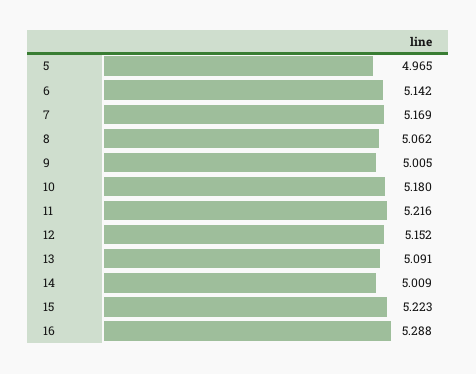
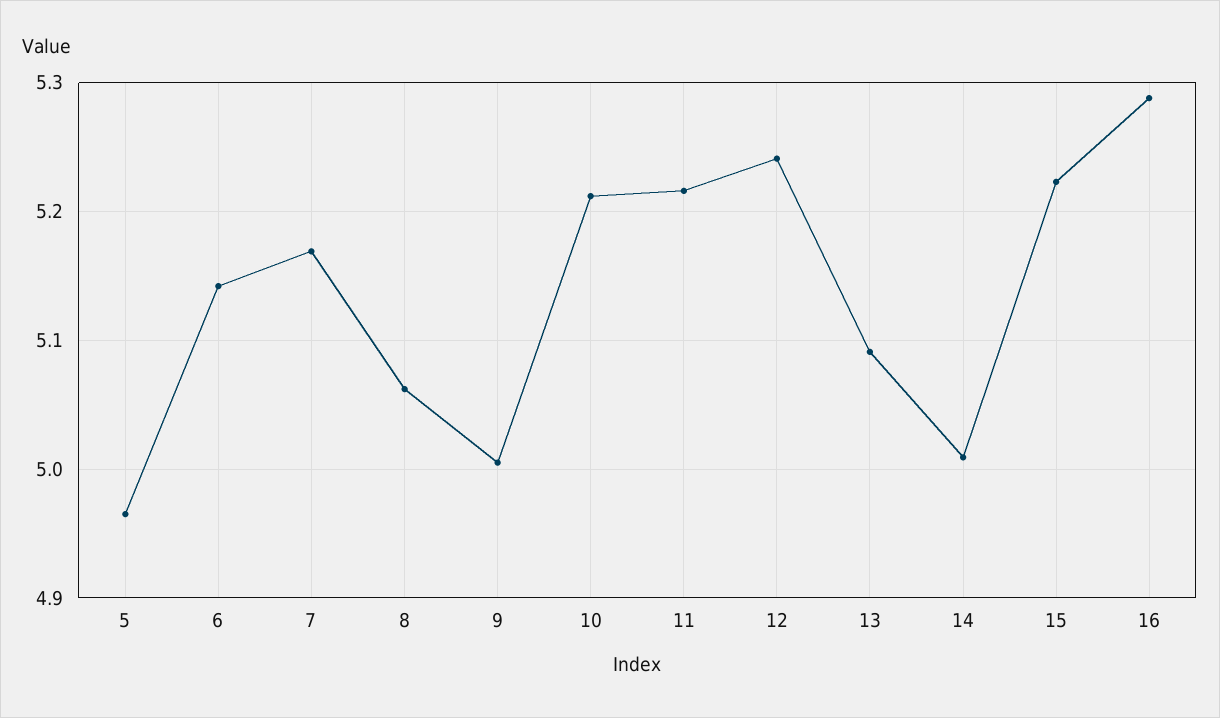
10: 5.18 -> 5.21
12: 5.152 -> 5.24

